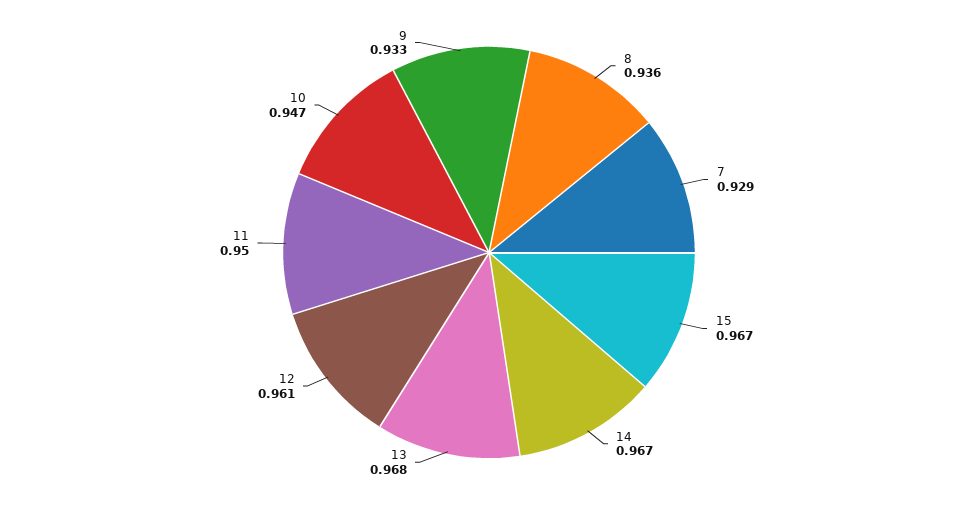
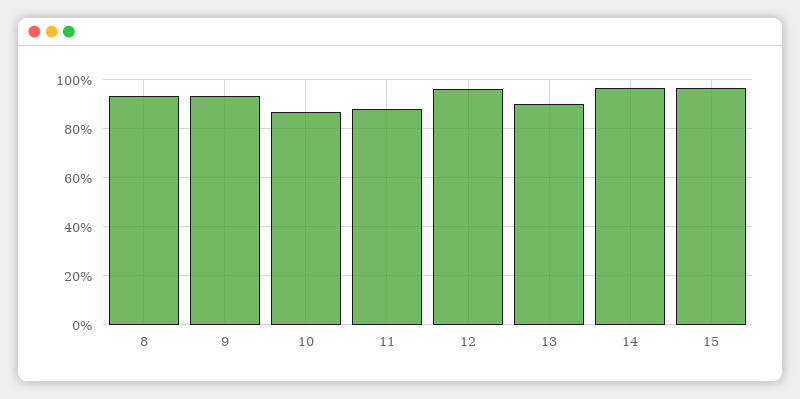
7: 0.929 -> none
13: 0.968 -> 0.9
11: 0.95 -> 0.875
10: 0.947 -> 0.875

